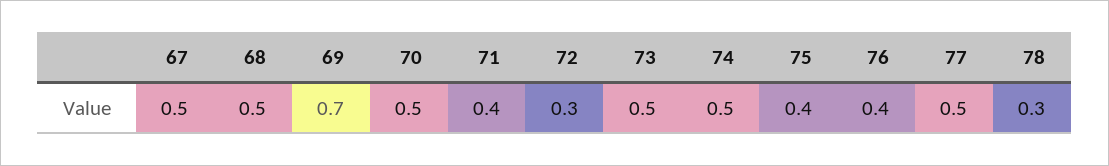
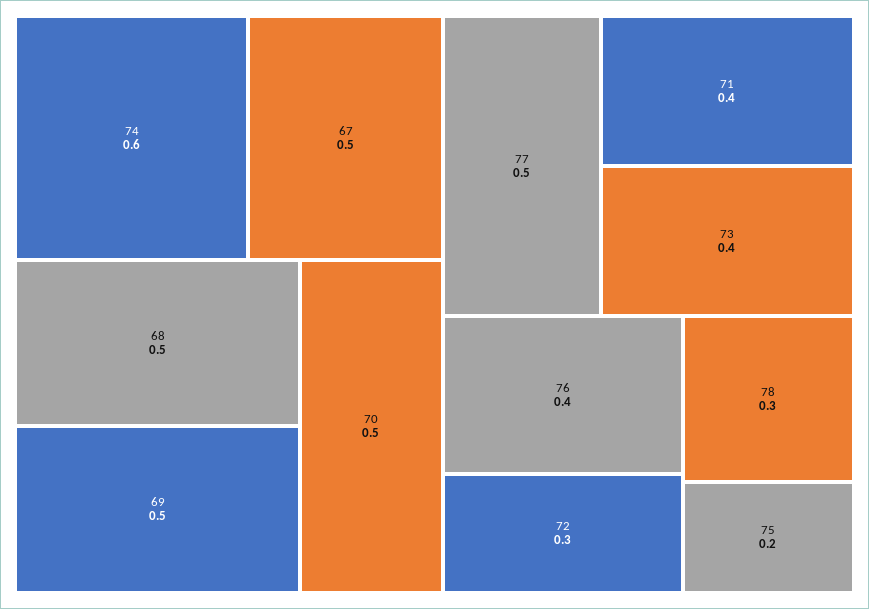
69: 0.7 -> 0.5
73: 0.5 -> 0.4
74: 0.5 -> 0.6
75: 0.4 -> 0.2

